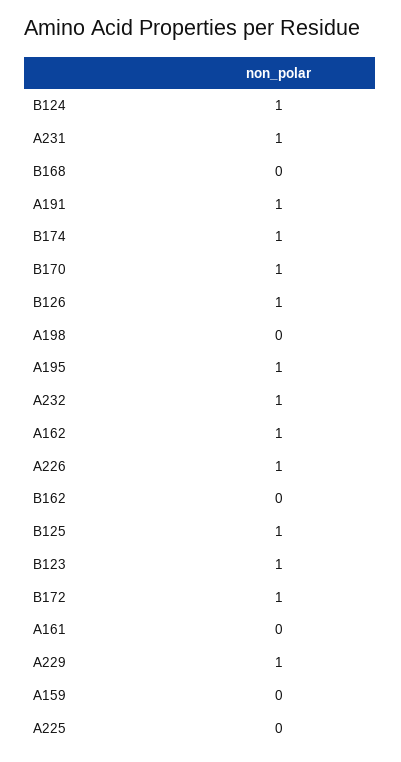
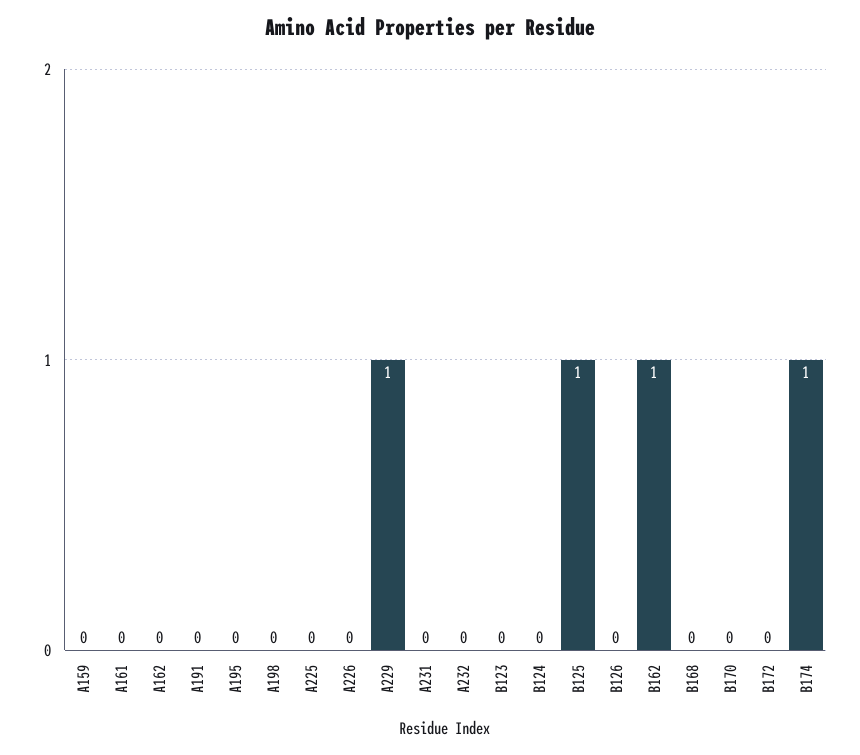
B124: 1 -> 0
A231: 1 -> 0
A191: 1 -> 0
B170: 1 -> 0
B126: 1 -> 0
A195: 1 -> 0
A232: 1 -> 0
A162: 1 -> 0
A226: 1 -> 0
B162: 0 -> 1
B123: 1 -> 0
B172: 1 -> 0

